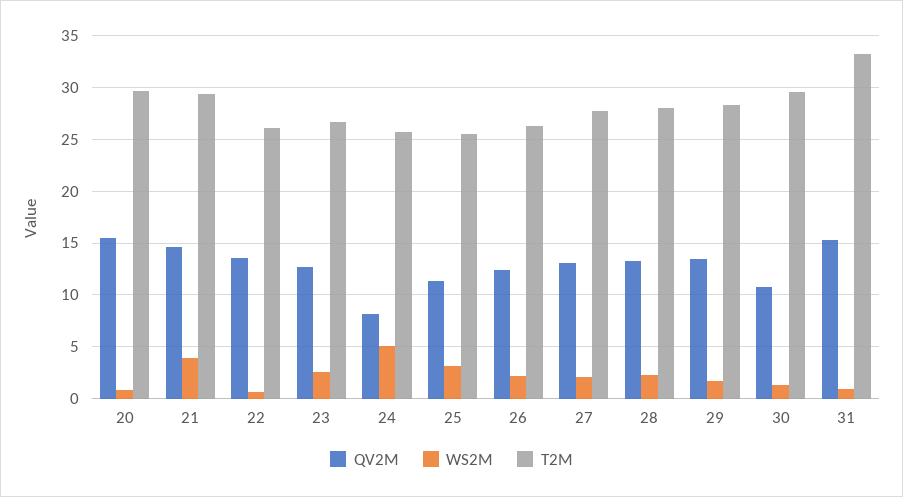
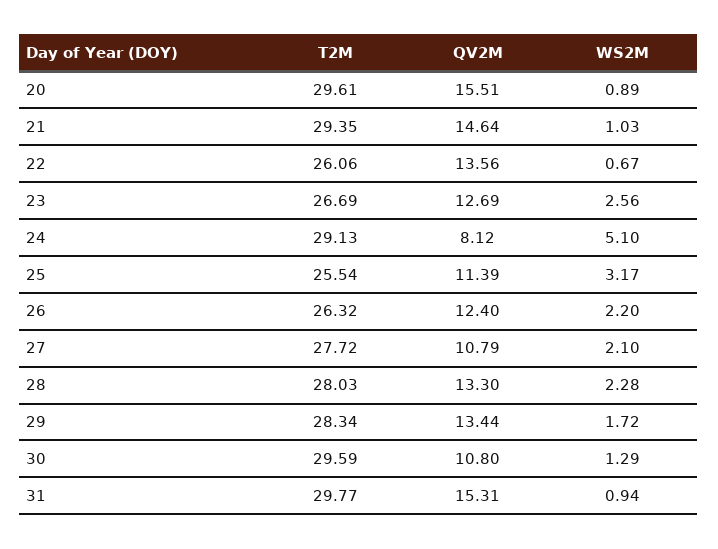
WS2M, 21: 4 -> 1.03
T2M, 24: 26 -> 29.13
QV2M, 27: 13 -> 10.79
T2M, 31: 33 -> 29.77

